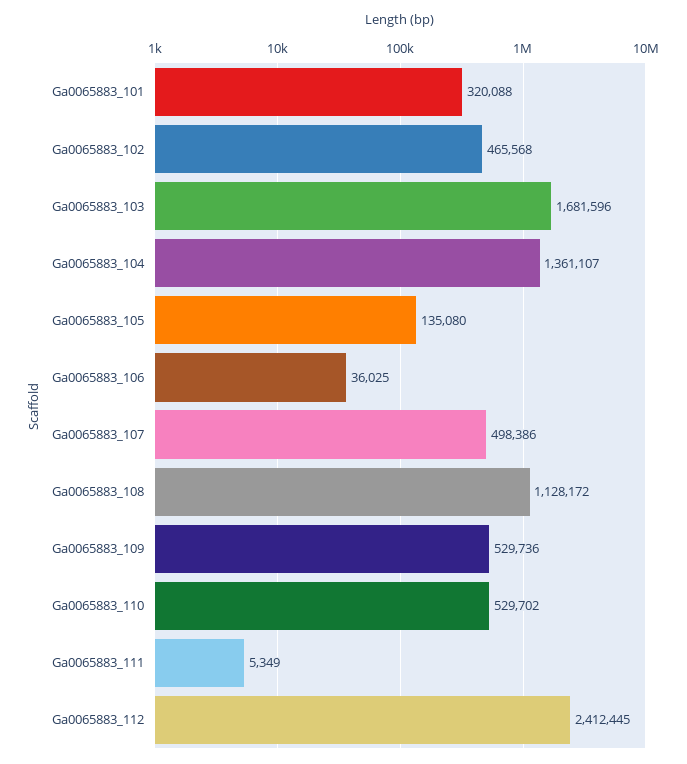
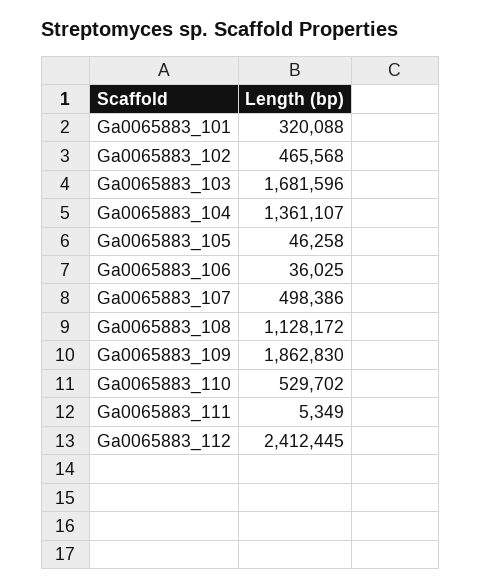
Ga0065883_105: 135080 -> 46258
Ga0065883_109: 529736 -> 1862830

